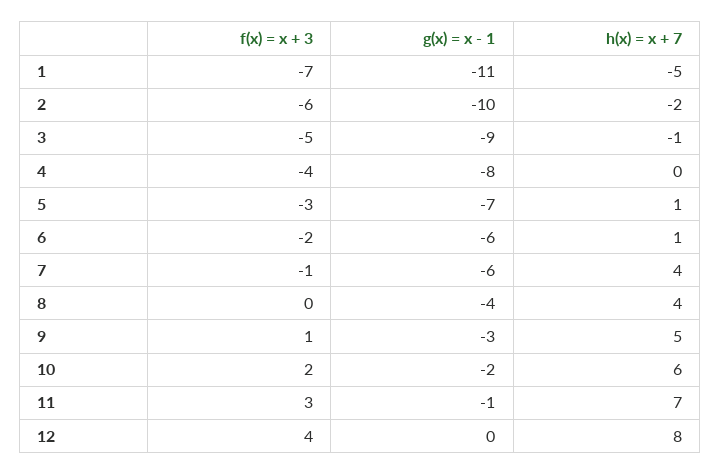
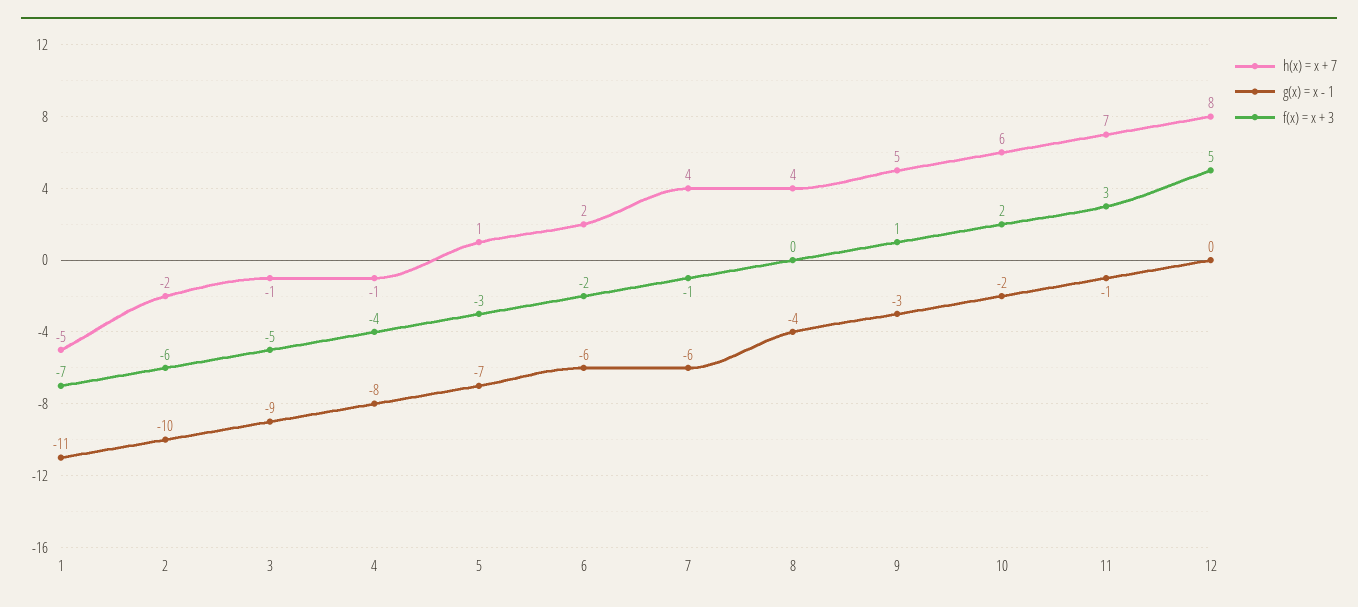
h(x) = x + 7, 4: 0 -> -1
h(x) = x + 7, 6: 1 -> 2
f(x) = x + 3, 12: 4 -> 5

